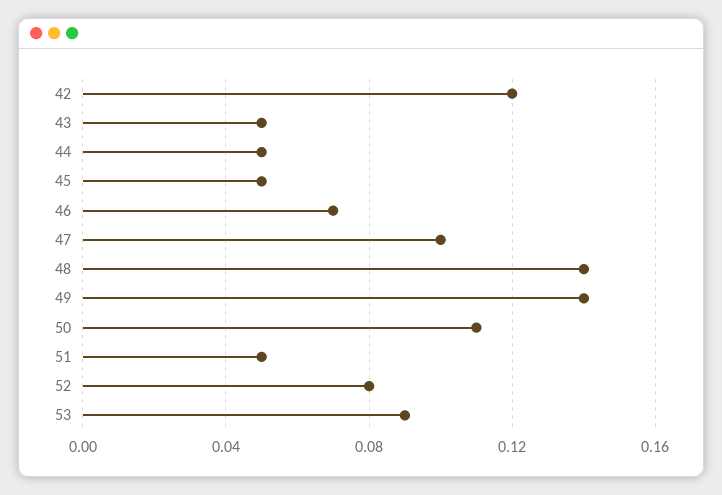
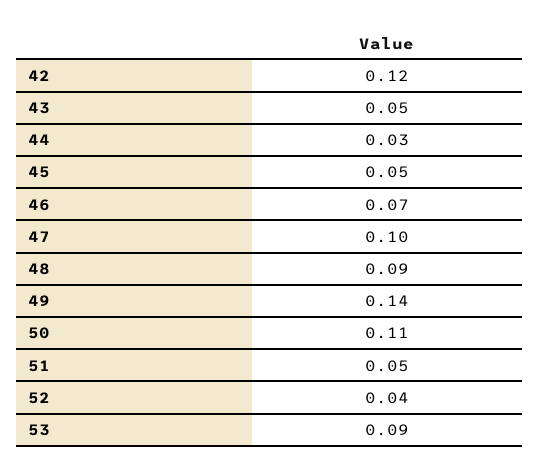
44: 0.05 -> 0.03
48: 0.14 -> 0.09
52: 0.08 -> 0.04

